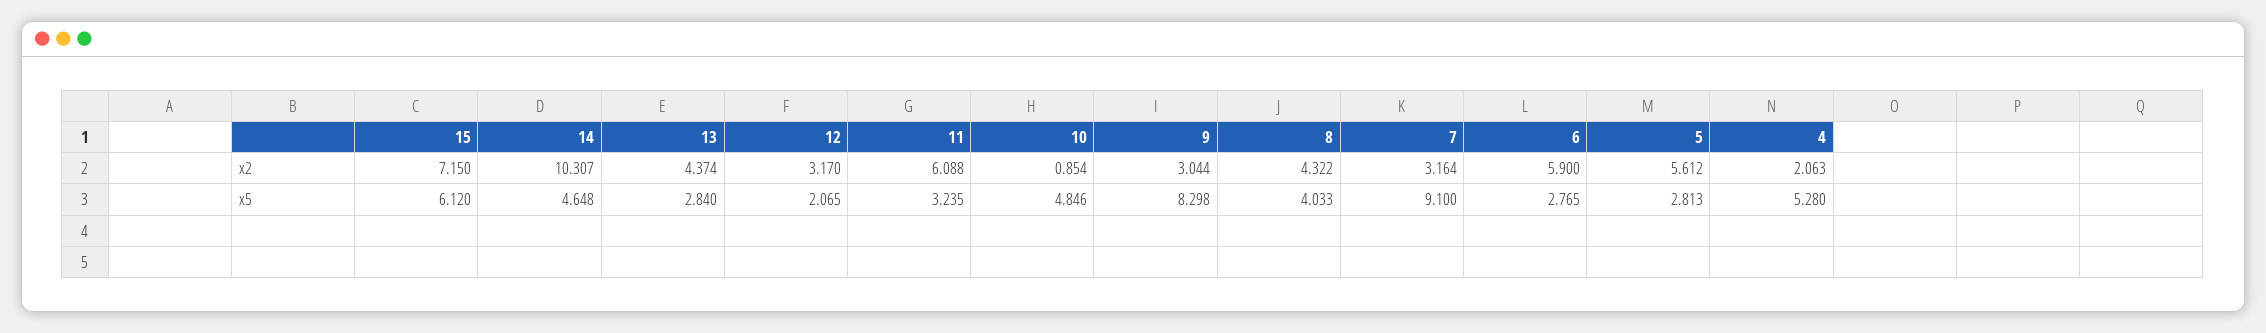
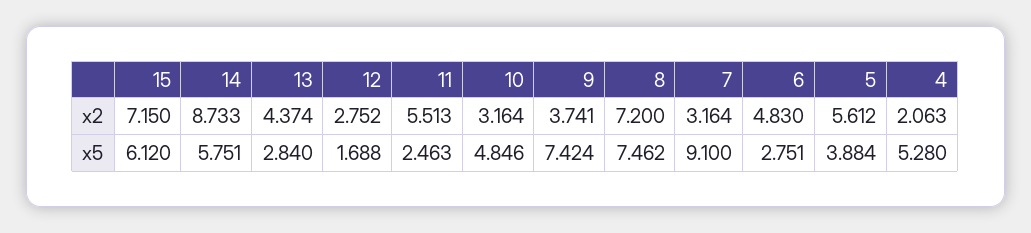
14, x2: 10.307 -> 8.733
12, x2: 3.17 -> 2.752
11, x2: 6.088 -> 5.513
10, x2: 0.854 -> 3.164
9, x2: 3.044 -> 3.741
8, x2: 4.322 -> 7.2
6, x2: 5.9 -> 4.83
14, x5: 4.648 -> 5.751
12, x5: 2.065 -> 1.688
11, x5: 3.235 -> 2.463
9, x5: 8.298 -> 7.424
8, x5: 4.033 -> 7.462
6, x5: 2.765 -> 2.751
5, x5: 2.813 -> 3.884

